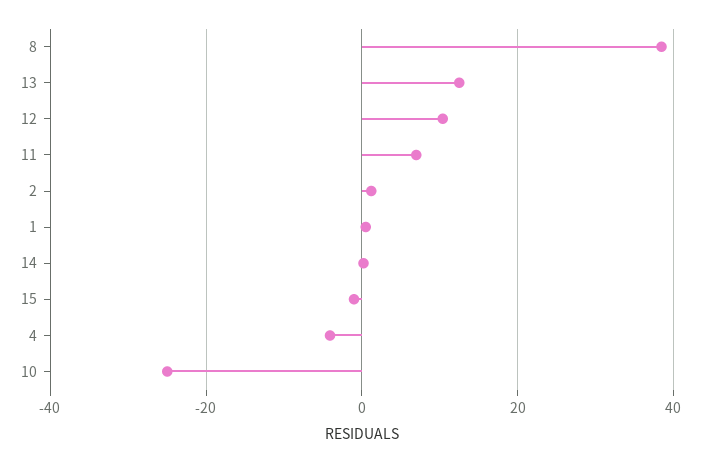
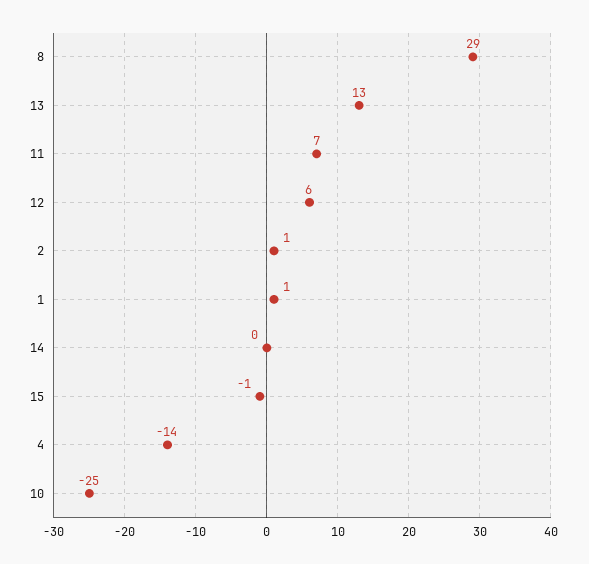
8: 38 -> 29
12: 10 -> 6
4: -4 -> -14

